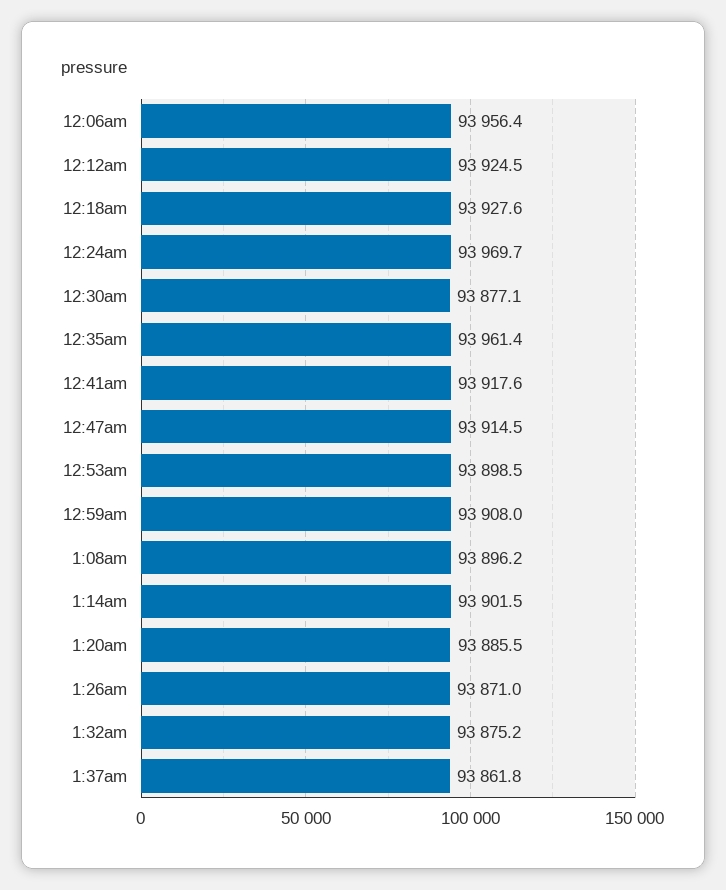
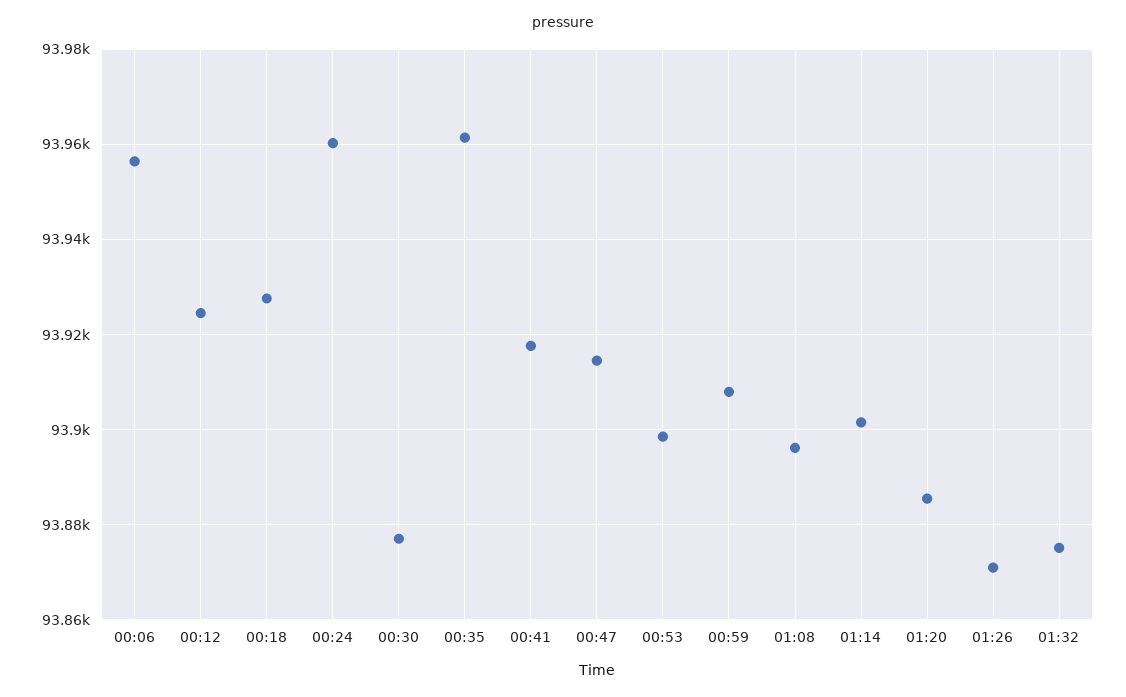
12:24am: 93969.7 -> 93960
1:37am: 93861.8 -> none

